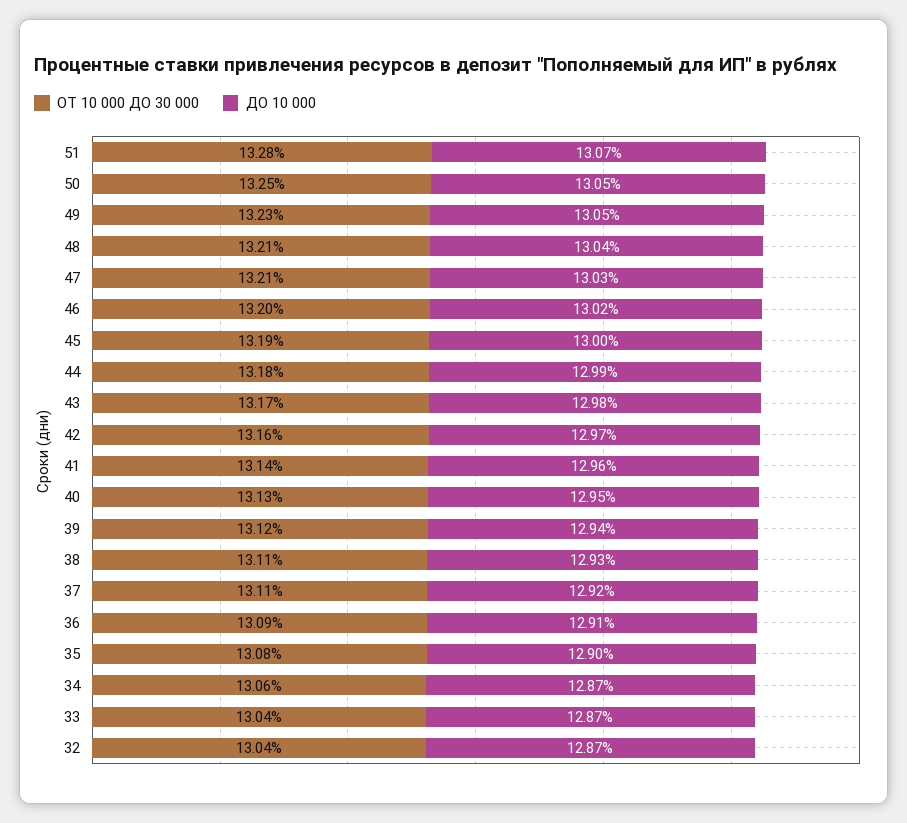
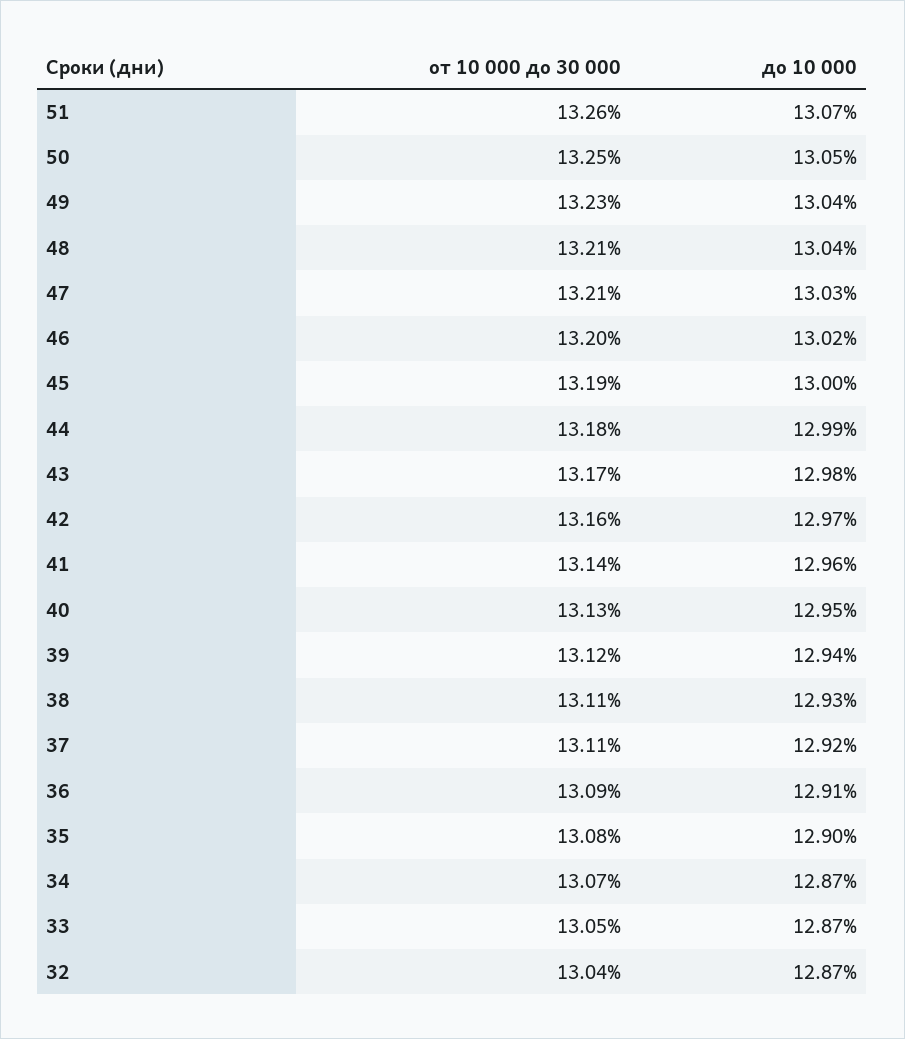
ОТ 10 000 ДО 30 000, 51: 13.28 -> 13.26
ДО 10 000, 49: 13.05 -> 13.04
ОТ 10 000 ДО 30 000, 34: 13.06 -> 13.07
ОТ 10 000 ДО 30 000, 33: 13.04 -> 13.05

